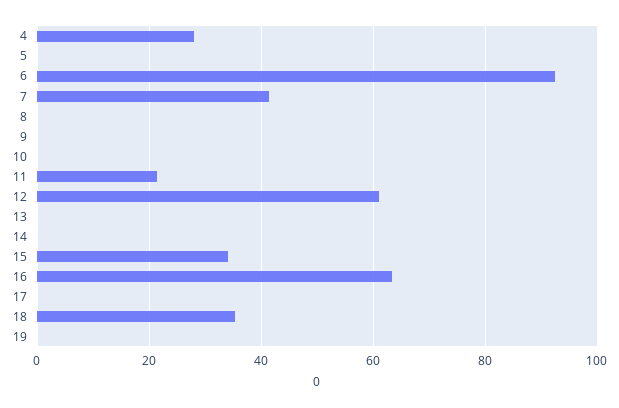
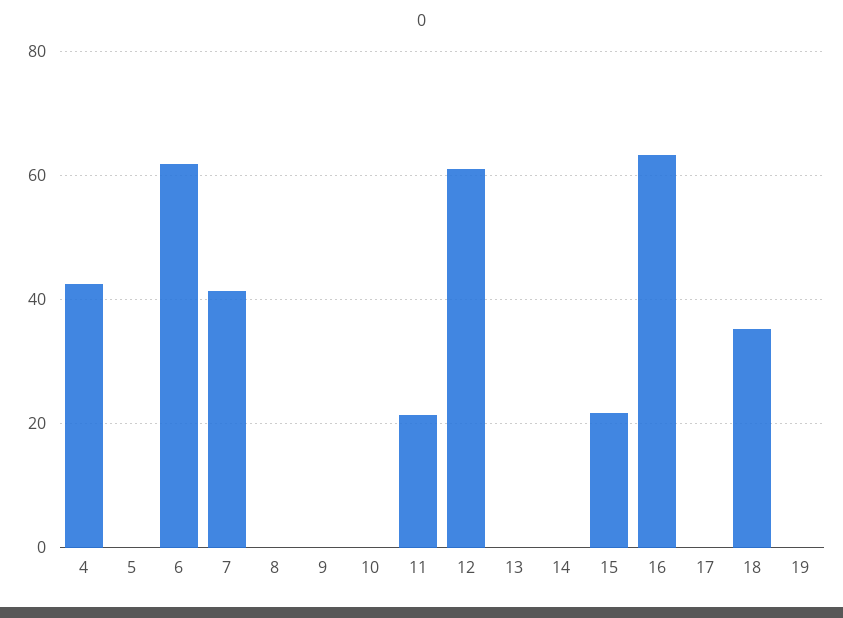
4: 28 -> 42
6: 92 -> 62
15: 34 -> 22

